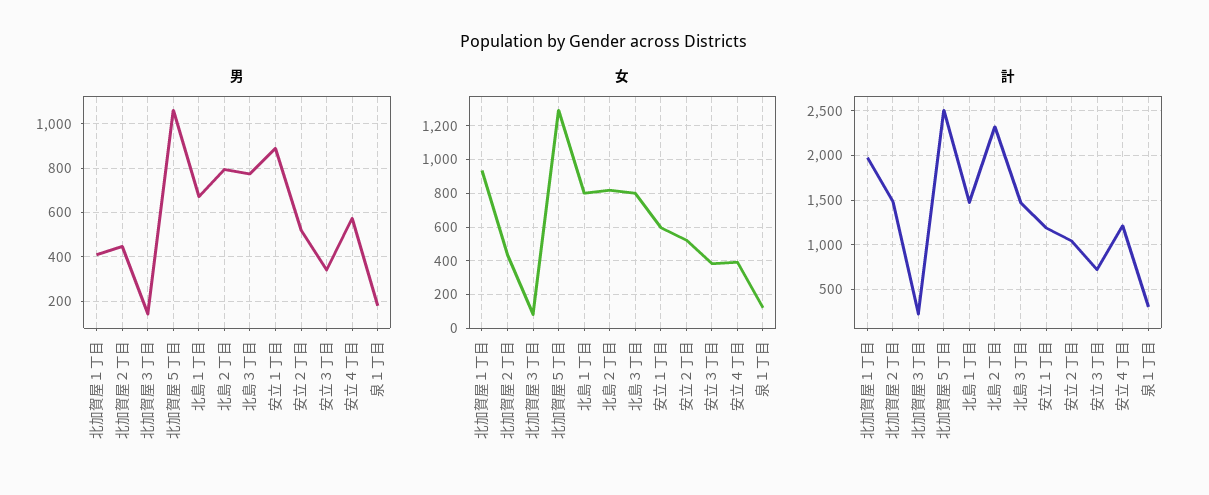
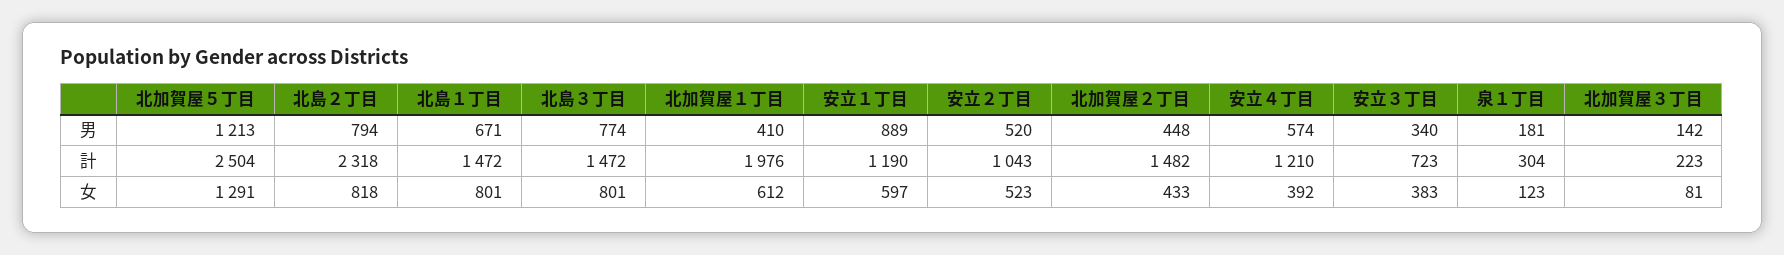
男, 北加賀屋５丁目: 1050 -> 1213
女, 北加賀屋１丁目: 950 -> 612

